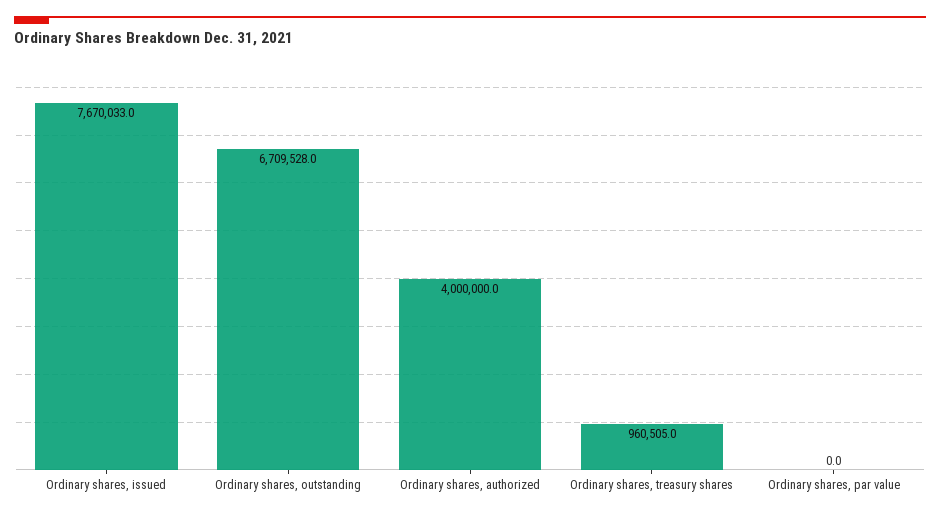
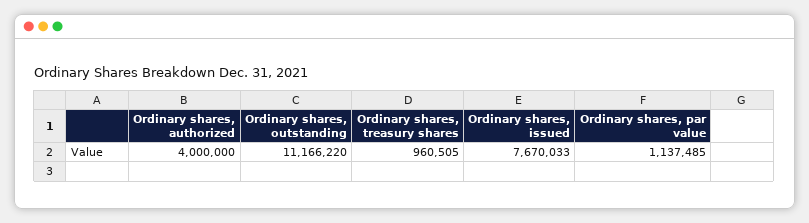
Ordinary shares, outstanding: 6709528 -> 11166220
Ordinary shares, par value: 0 -> 1137485

